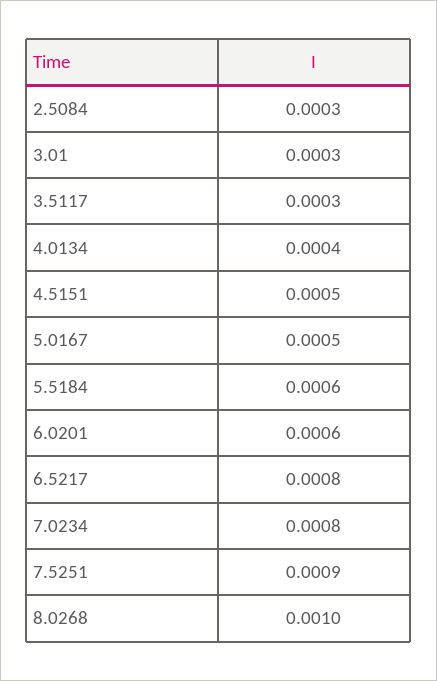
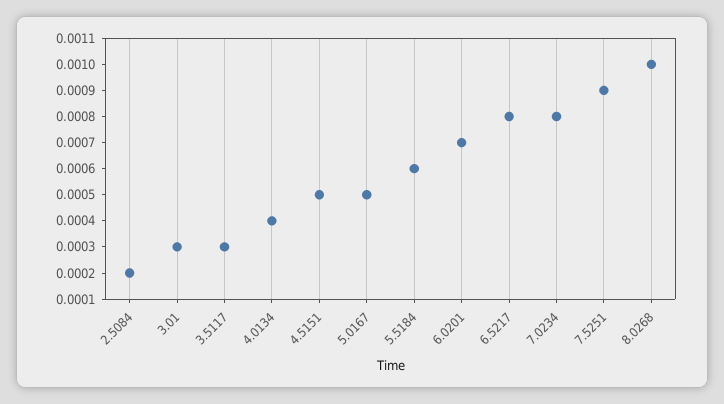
2.5084: 0.0003 -> 0.0002
6.0201: 0.0006 -> 0.0007

